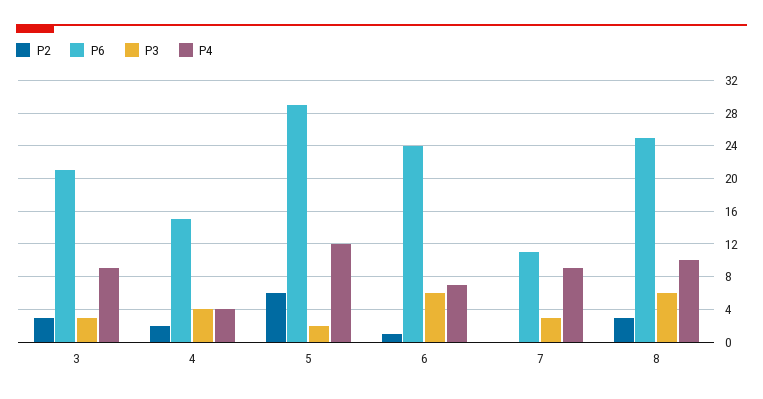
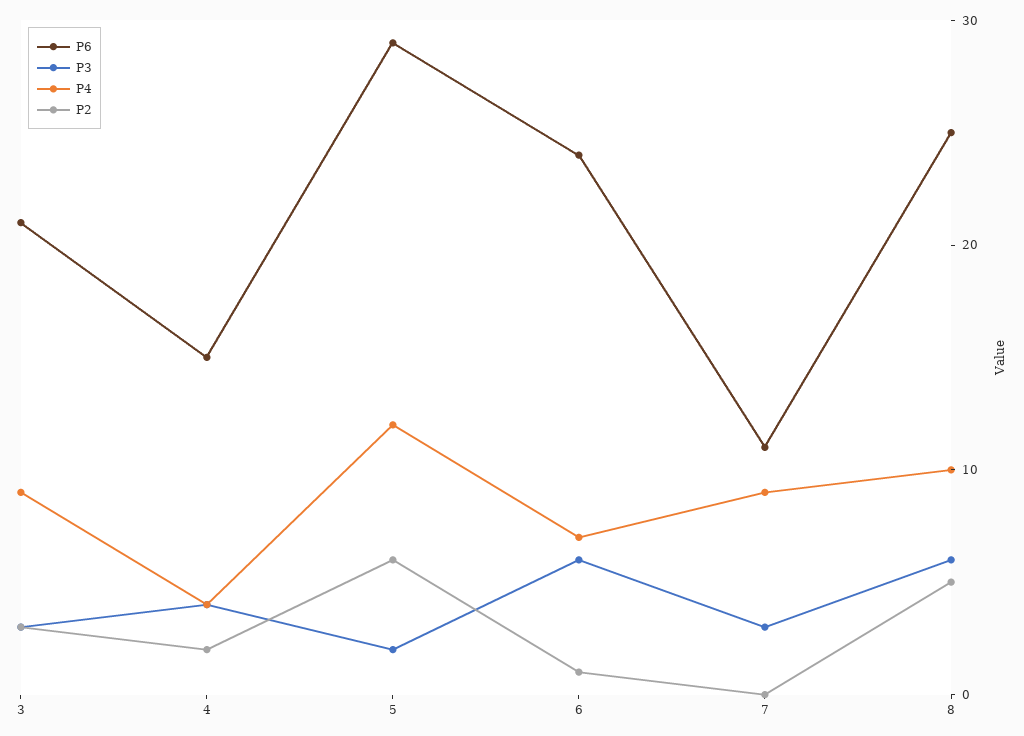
P2, 8: 3 -> 5

